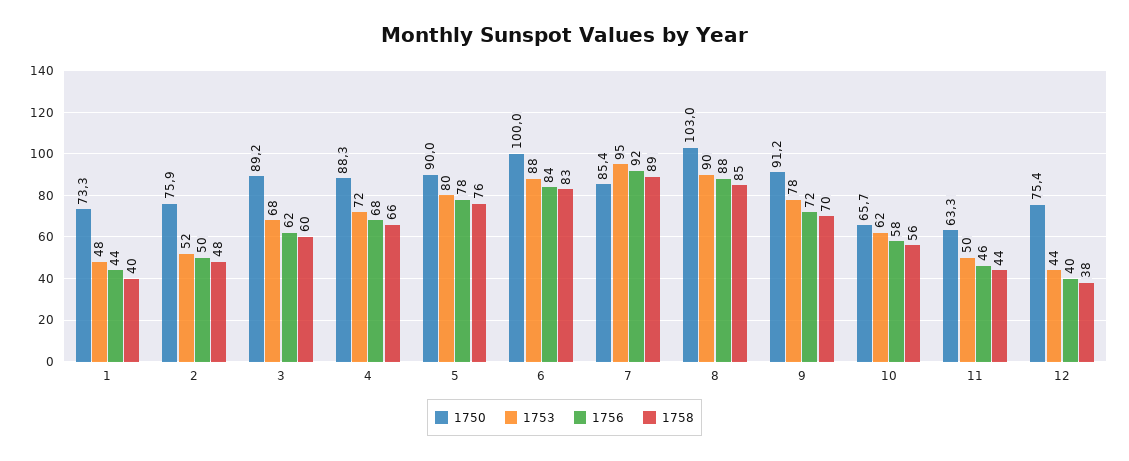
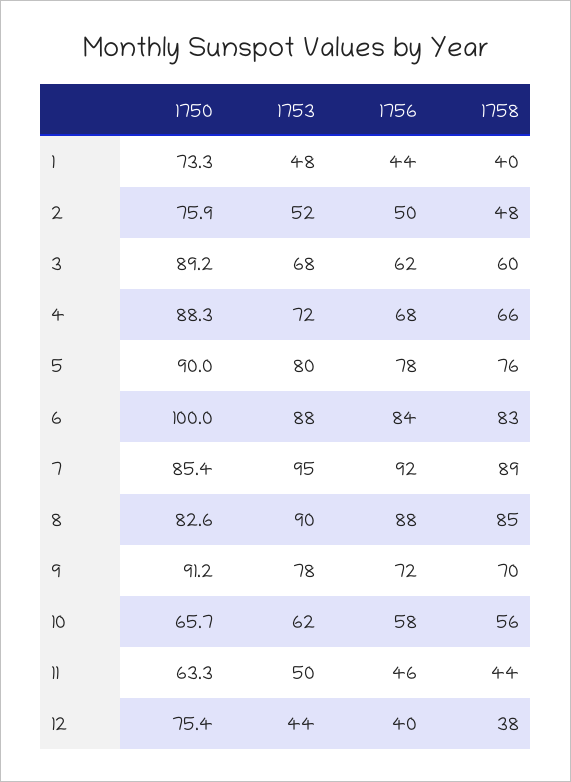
1750, 8: 103 -> 82.6

